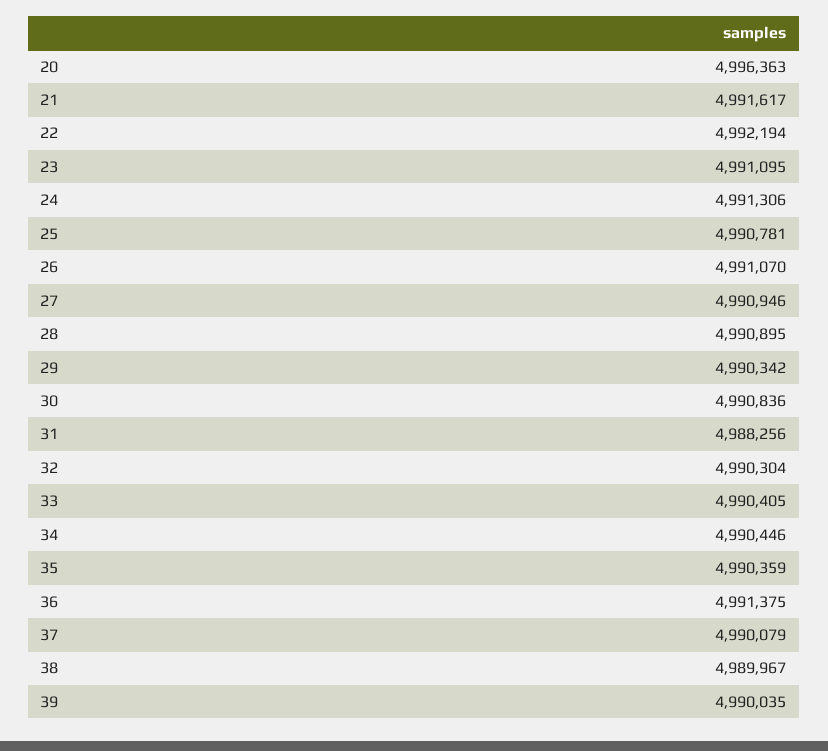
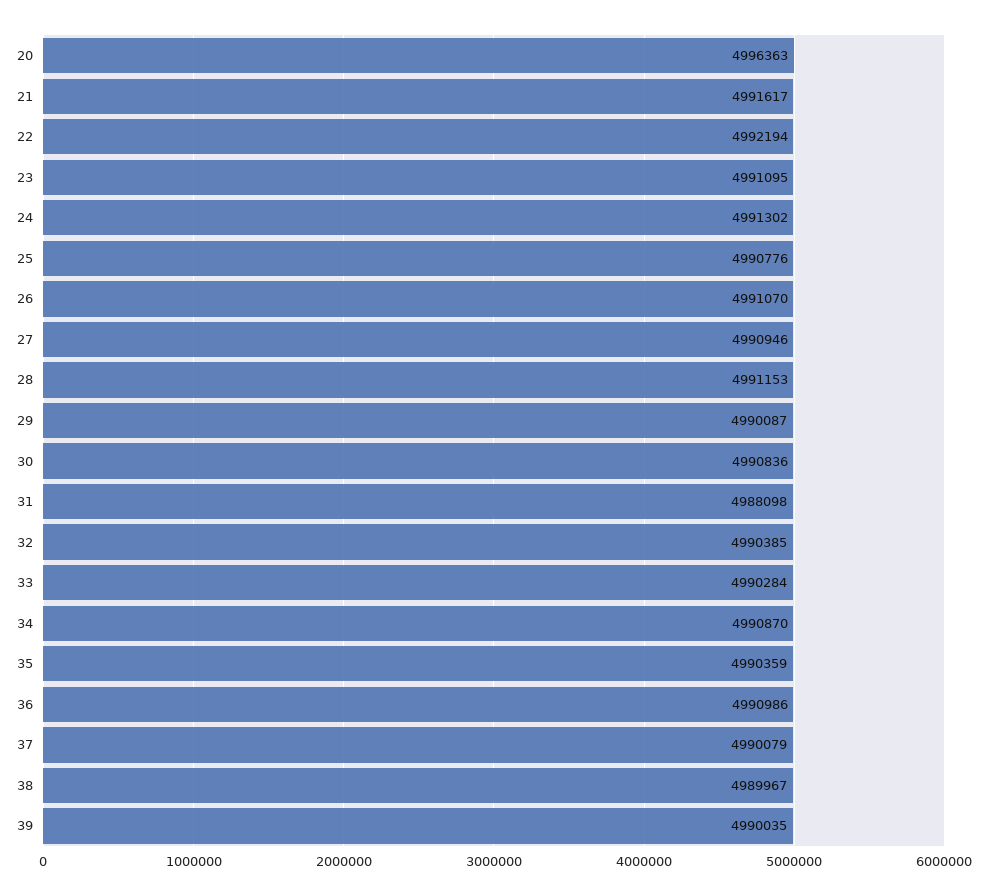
24: 4991306 -> 4991302
25: 4990781 -> 4990776
28: 4990895 -> 4991153
29: 4990342 -> 4990087
31: 4988256 -> 4988098
32: 4990304 -> 4990385
33: 4990405 -> 4990284
34: 4990446 -> 4990870
36: 4991375 -> 4990986

